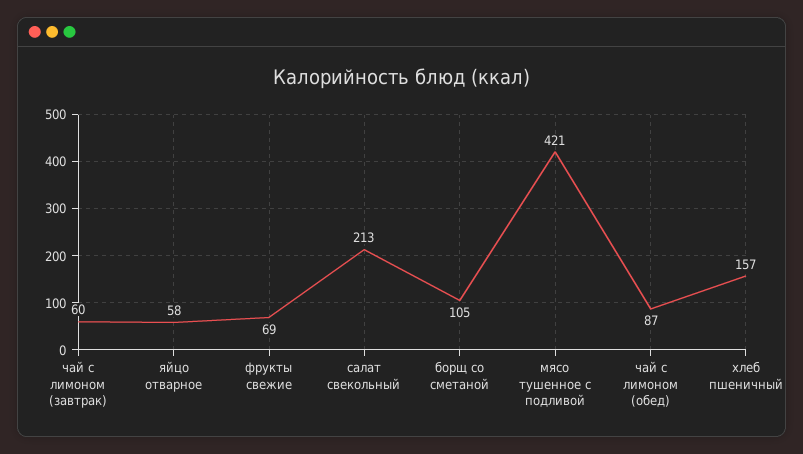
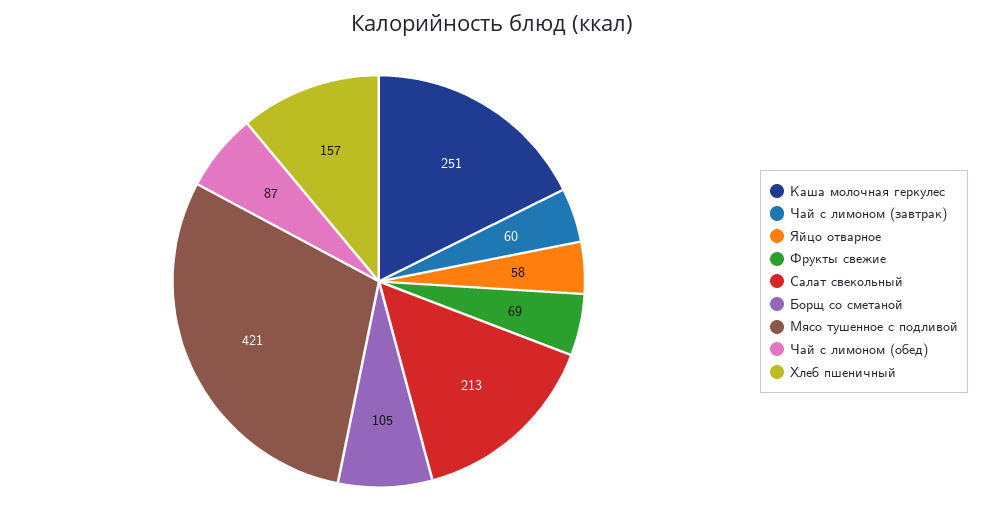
Каша молочная геркулес: none -> 251

